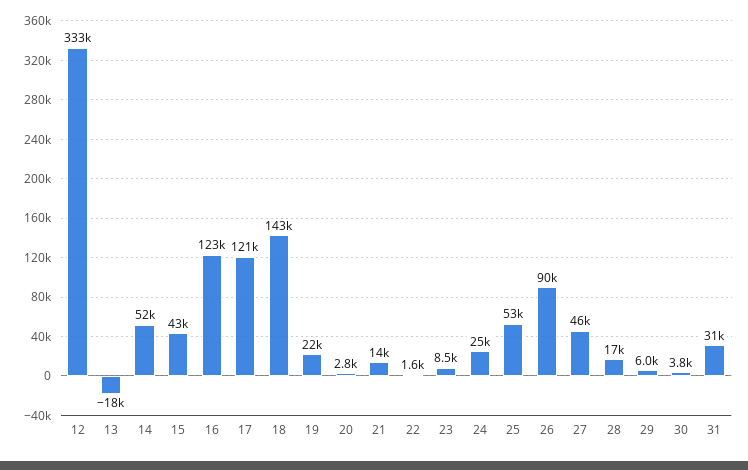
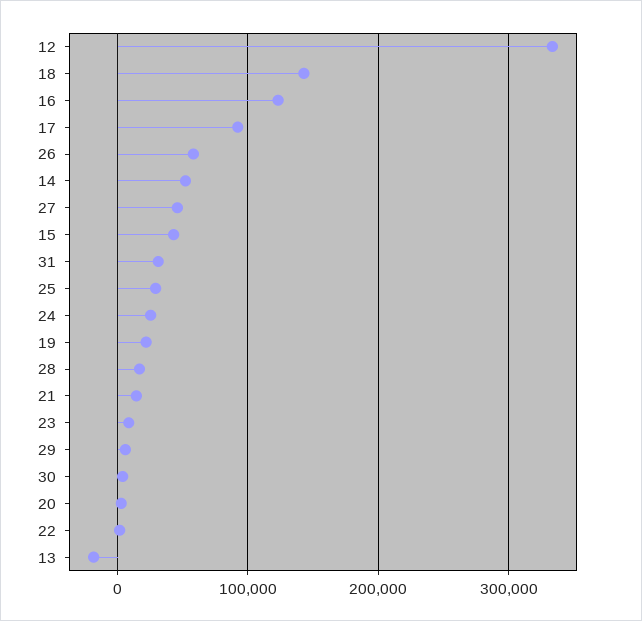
17: 121000 -> 90000
25: 53000 -> 30000
26: 90000 -> 60000

